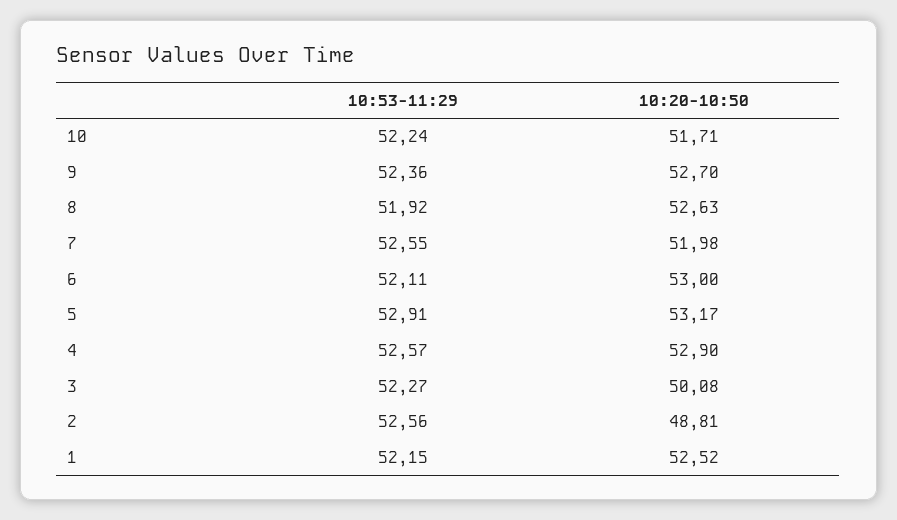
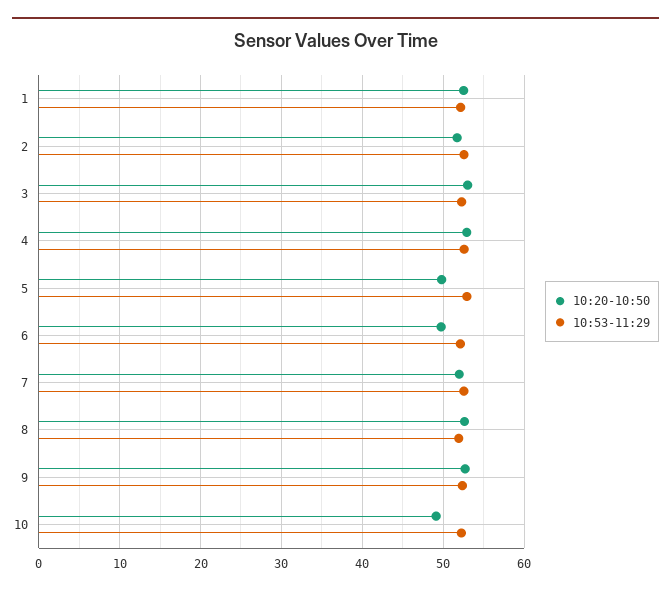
10:20-10:50, 10: 51.71 -> 49
10:20-10:50, 6: 53 -> 50
10:20-10:50, 5: 53.17 -> 50
10:20-10:50, 3: 50.08 -> 53
10:20-10:50, 2: 48.81 -> 52

